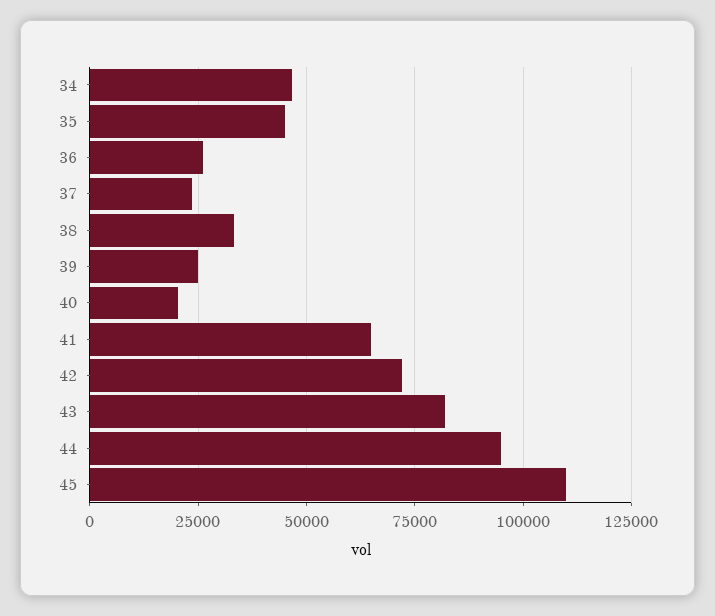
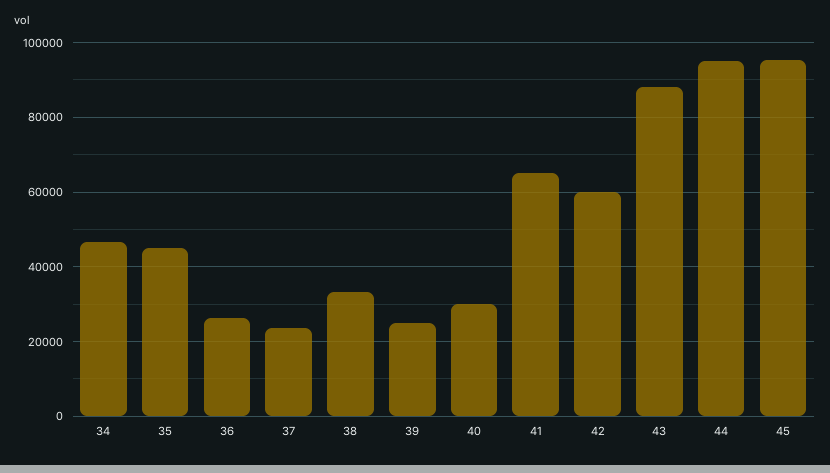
40: 20000 -> 30000
42: 72500 -> 60000
43: 82500 -> 88000
45: 110000 -> 96000

